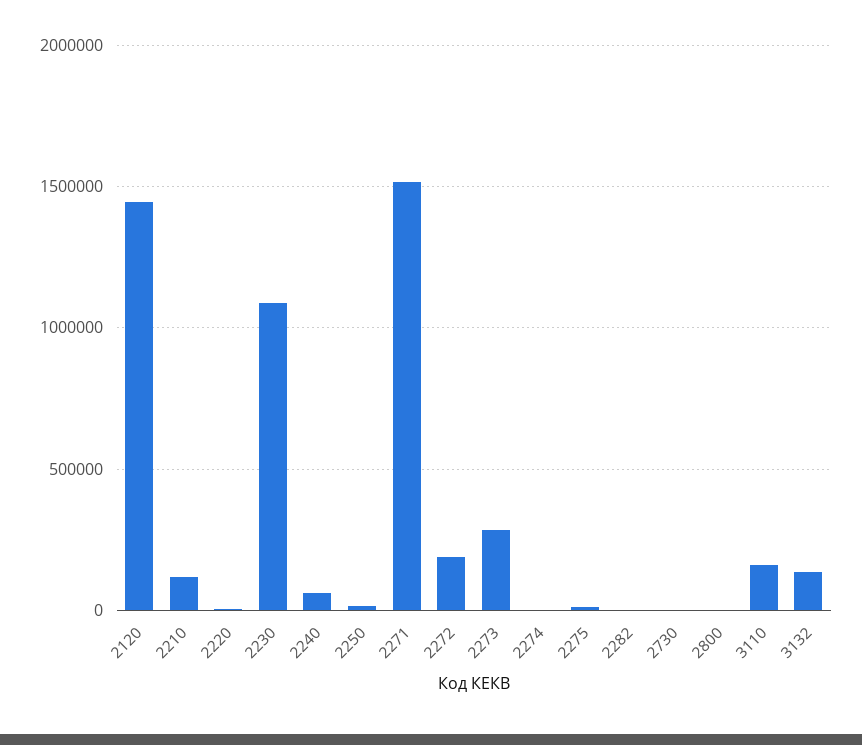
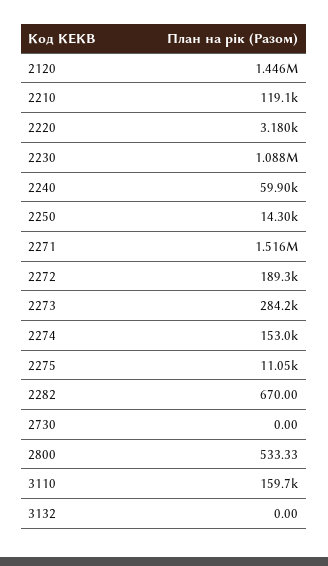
2274: 0 -> 153000
3132: 150000 -> 0

